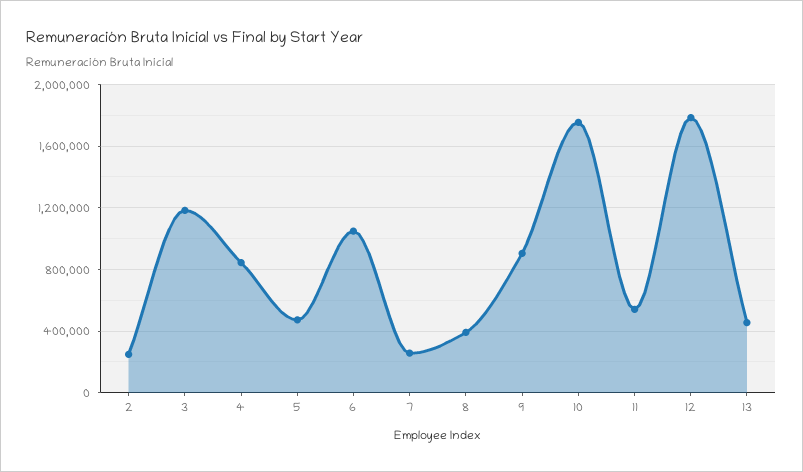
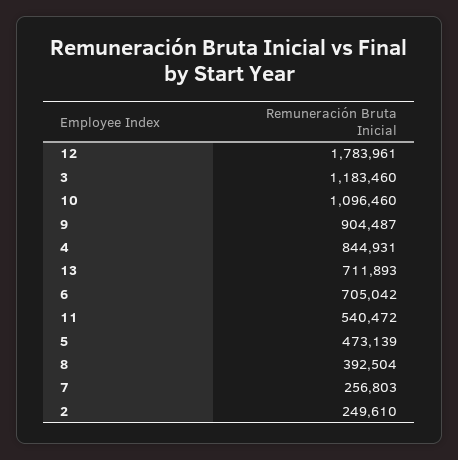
6: 1050000 -> 705042
10: 1750000 -> 1096460
13: 450000 -> 711893

